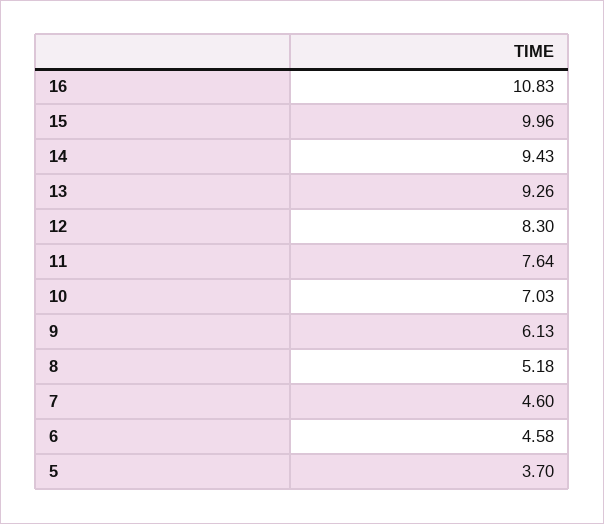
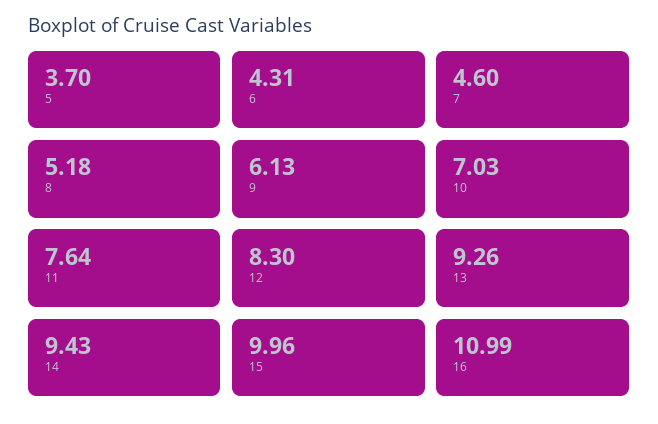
16: 10.83 -> 10.99
6: 4.58 -> 4.31

